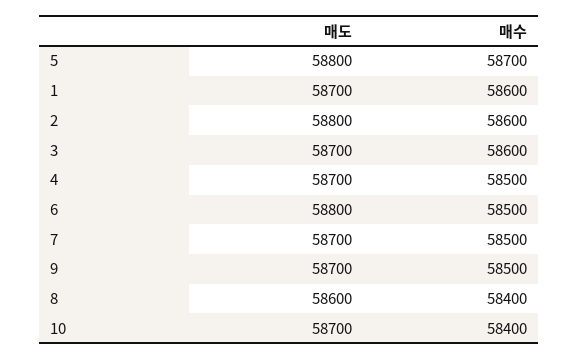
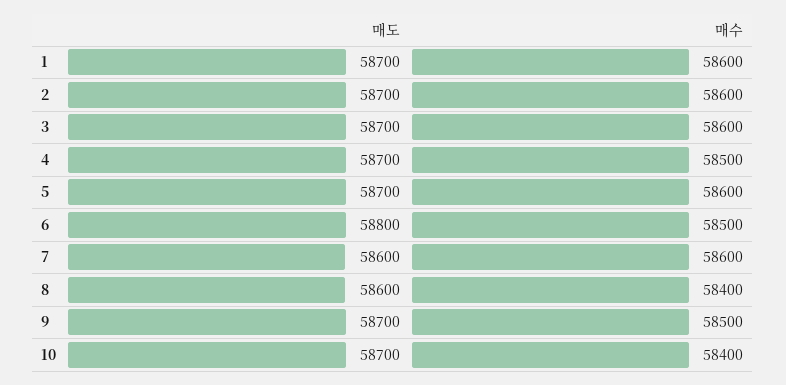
매도, 5: 58800 -> 58700
매수, 5: 58700 -> 58600
매도, 2: 58800 -> 58700
매도, 7: 58700 -> 58600
매수, 7: 58500 -> 58600

